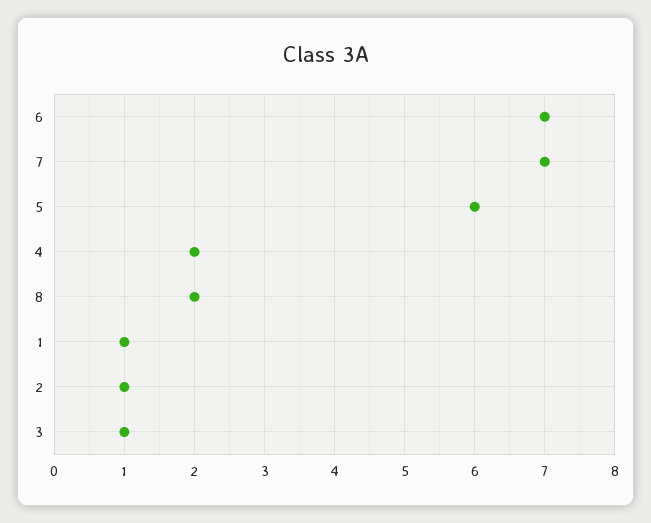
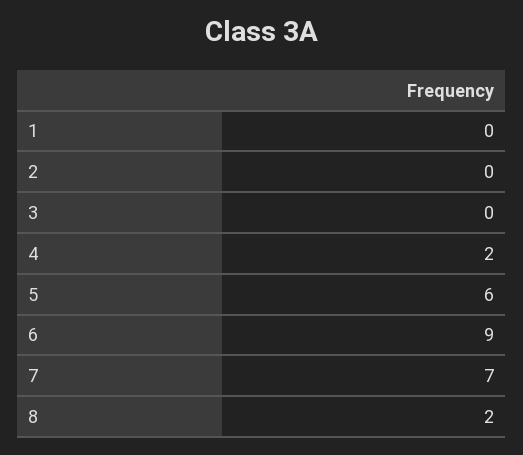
6: 7 -> 9
1: 1 -> 0
2: 1 -> 0
3: 1 -> 0

